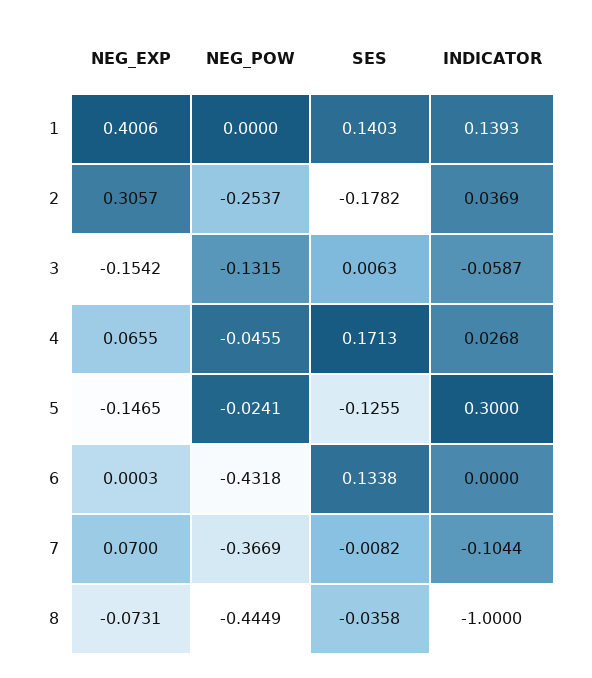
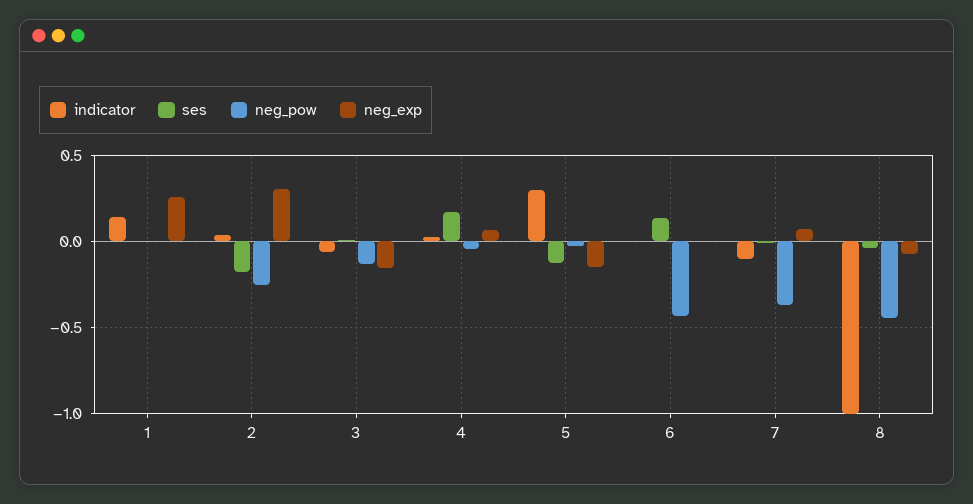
NEG_EXP, 1: 0.4006 -> 0.25
SES, 1: 0.1403 -> 0

